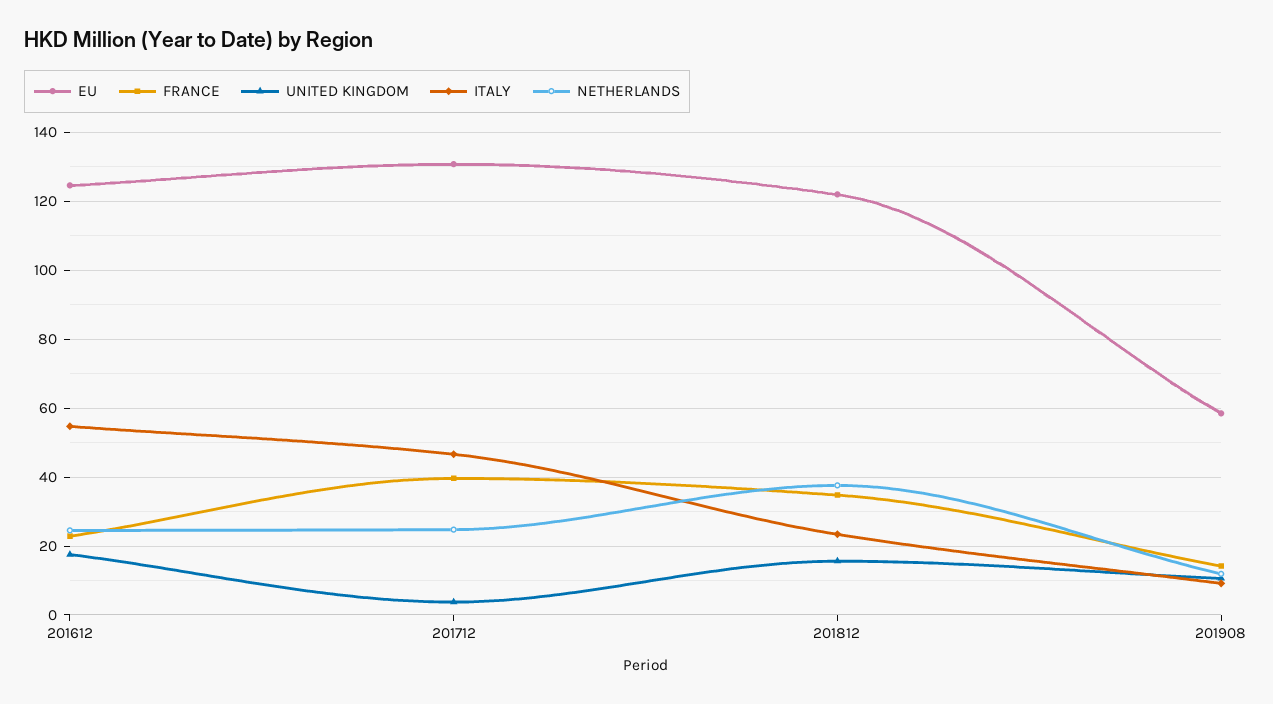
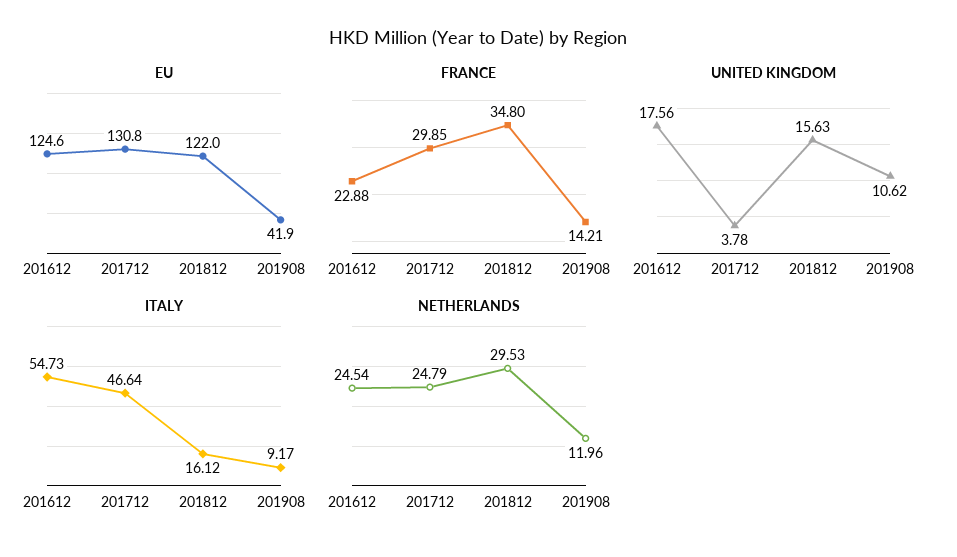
FRANCE, 201712: 40 -> 29.85
ITALY, 201812: 24 -> 16.12
NETHERLANDS, 201812: 38 -> 29.53
EU, 201908: 58 -> 41.9

